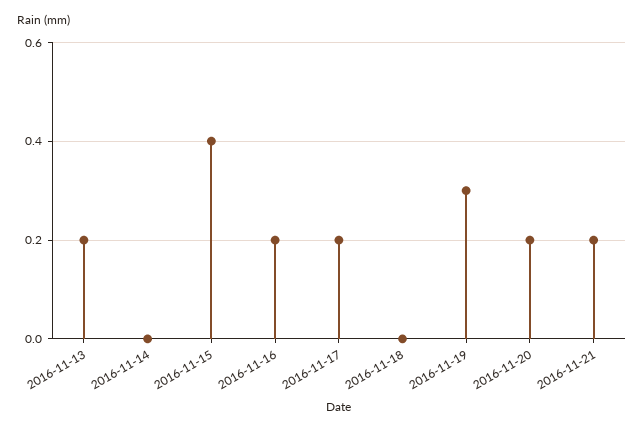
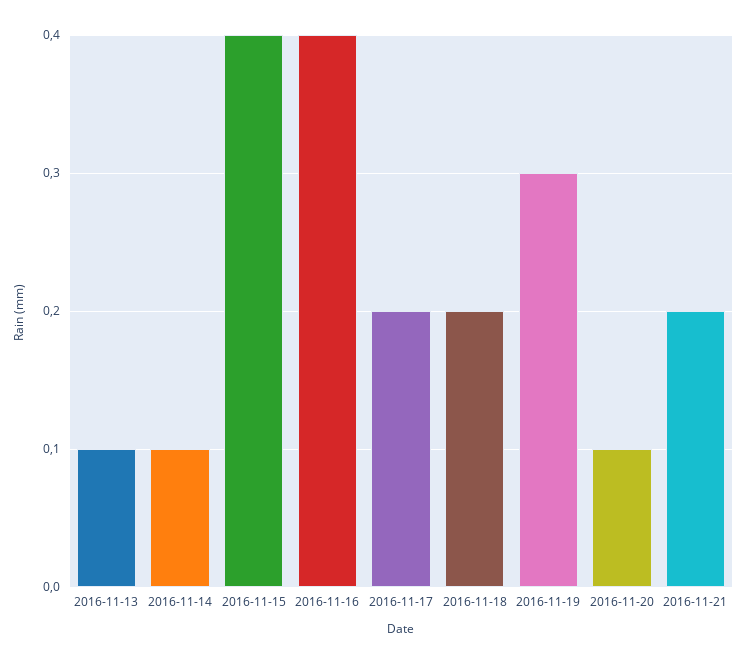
2016-11-13: 0.2 -> 0.1
2016-11-14: 0 -> 0.1
2016-11-16: 0.2 -> 0.4
2016-11-18: 0 -> 0.2
2016-11-20: 0.2 -> 0.1

